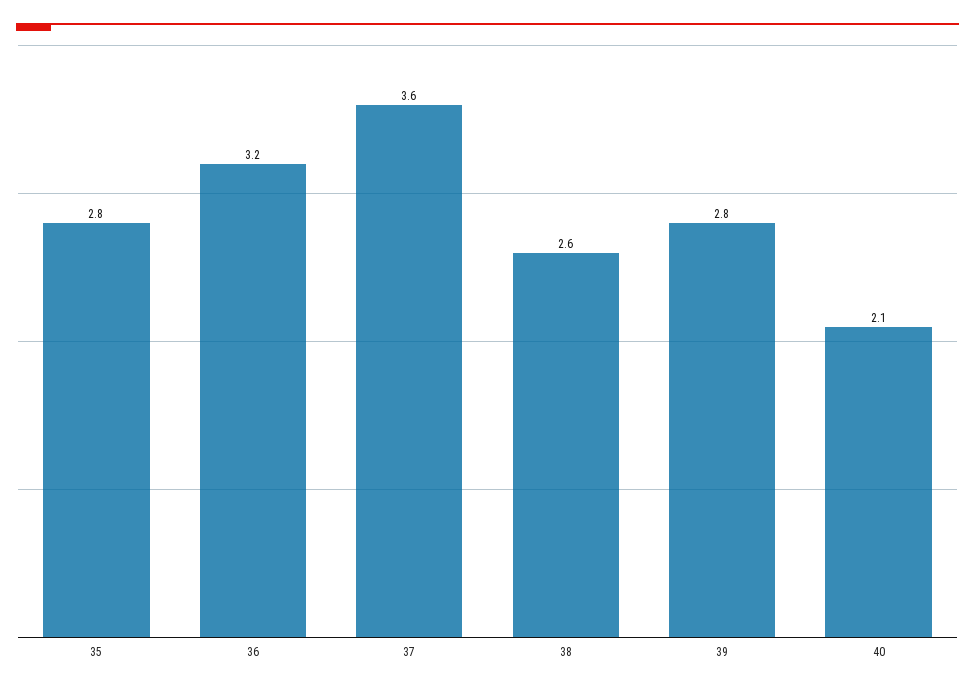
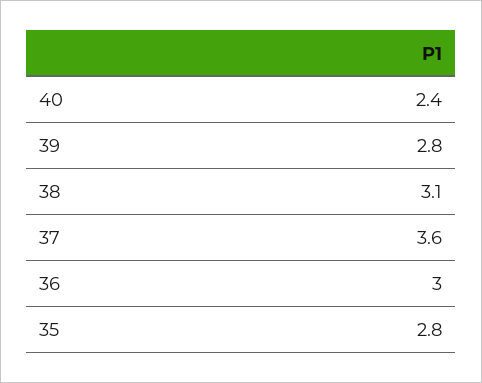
36: 3.2 -> 3
38: 2.6 -> 3.1
40: 2.1 -> 2.4

